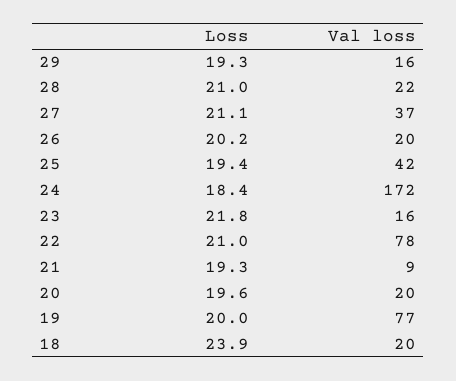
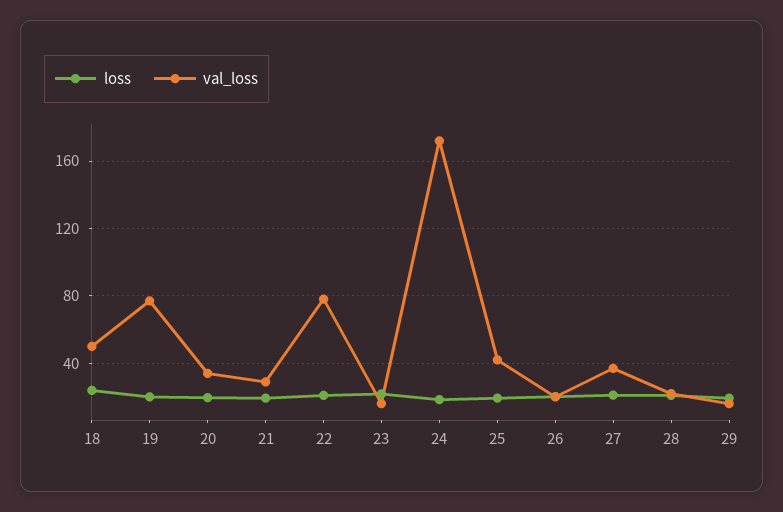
Val loss, 21: 9 -> 30
Val loss, 20: 20 -> 35
Val loss, 18: 20 -> 50

